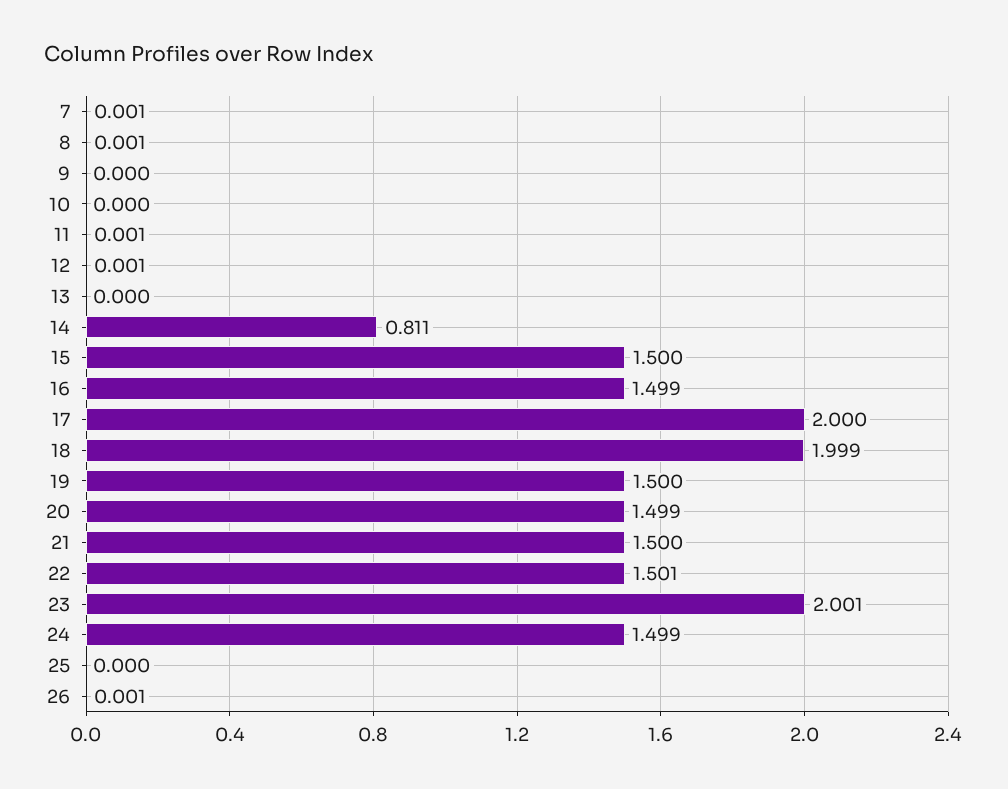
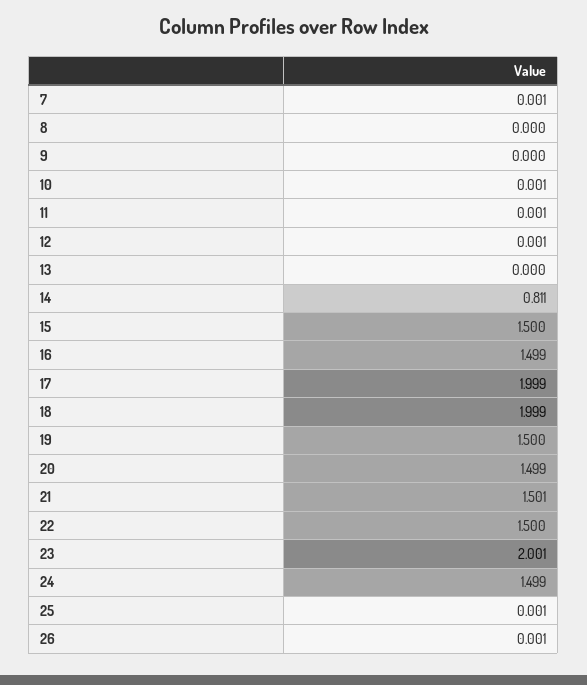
8: 0.001 -> 0
10: 0 -> 0.001
17: 2 -> 1.999
21: 1.5 -> 1.501
22: 1.501 -> 1.5
25: 0 -> 0.001

